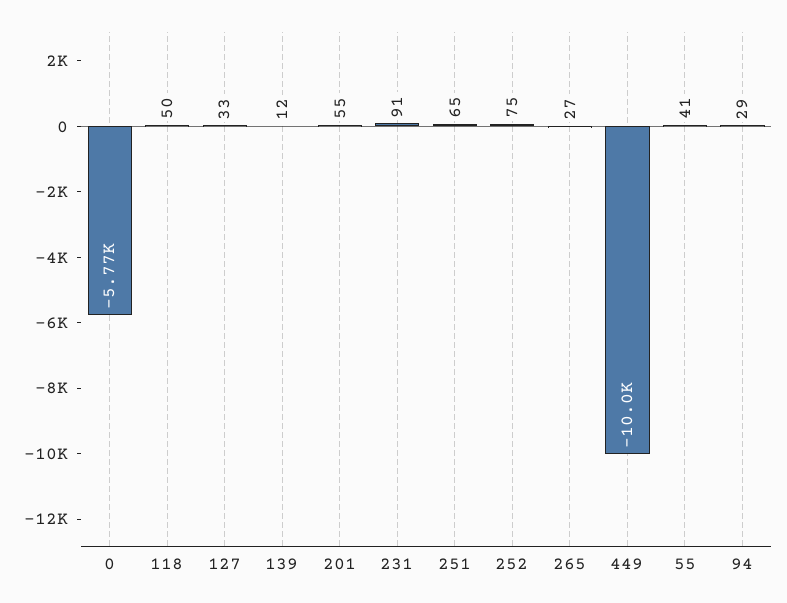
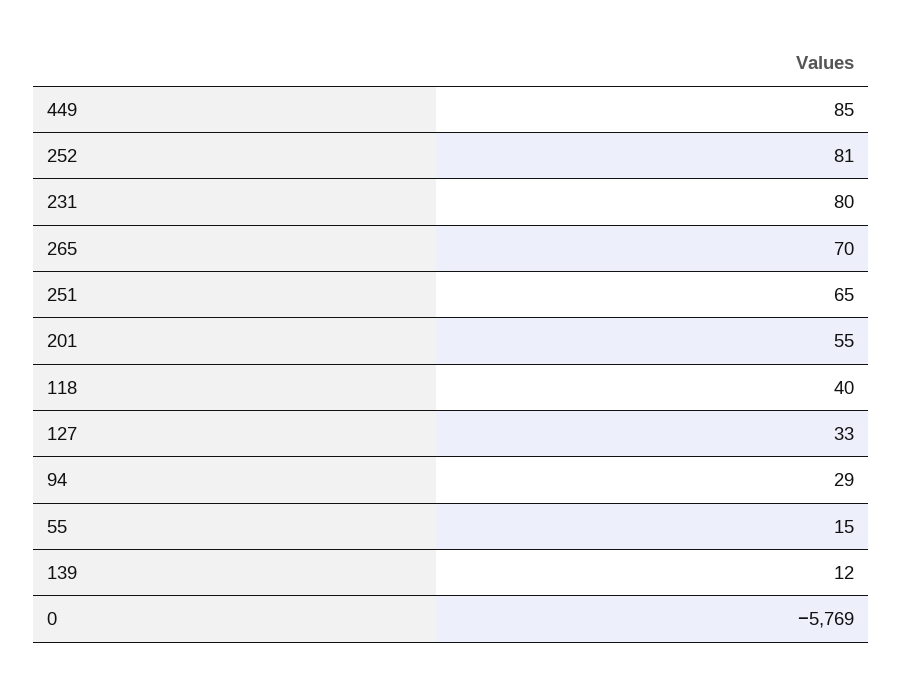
118: 50 -> 40
231: 91 -> 80
252: 75 -> 81
265: 27 -> 70
449: -10000 -> 85
55: 41 -> 15

